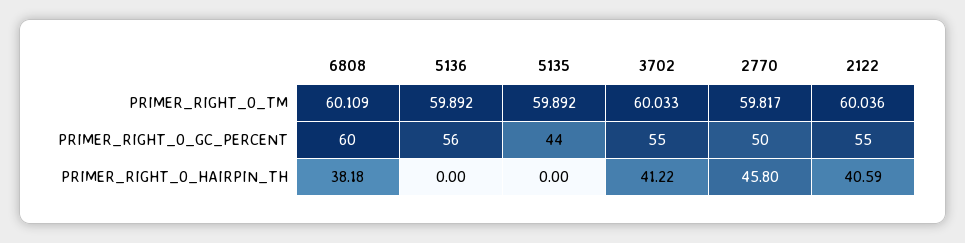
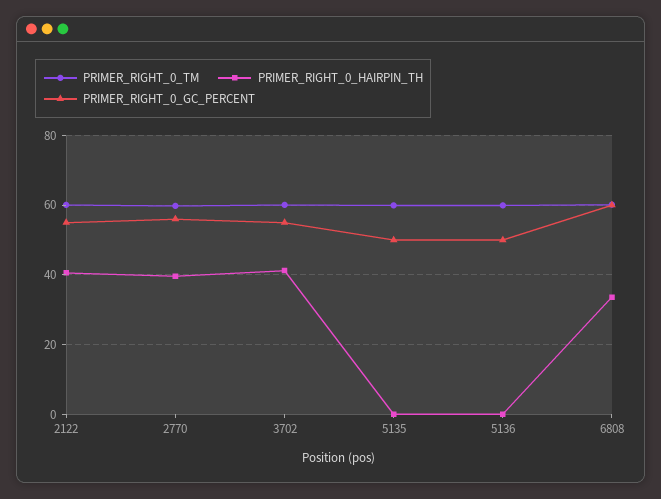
PRIMER_RIGHT_0_GC_PERCENT, 5136: 56 -> 50
PRIMER_RIGHT_0_GC_PERCENT, 5135: 44 -> 50
PRIMER_RIGHT_0_GC_PERCENT, 2770: 50 -> 56
PRIMER_RIGHT_0_HAIRPIN_TH, 6808: 38.18 -> 34
PRIMER_RIGHT_0_HAIRPIN_TH, 2770: 45.8 -> 40

